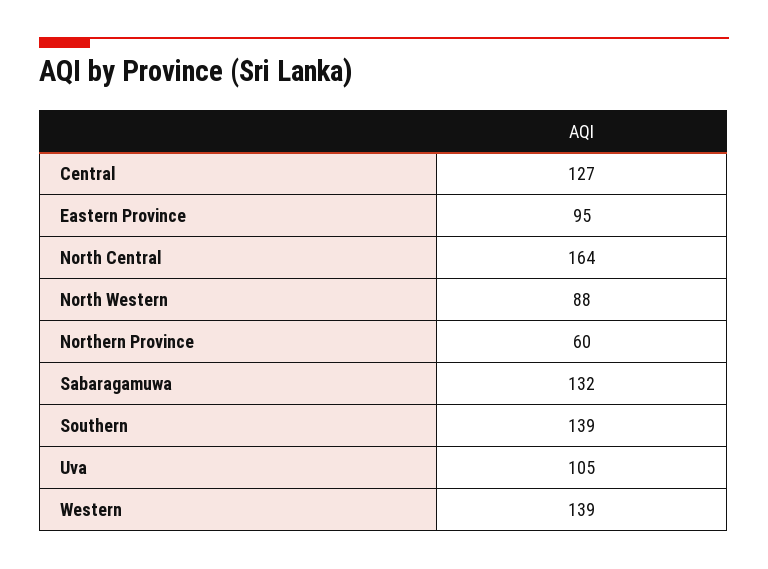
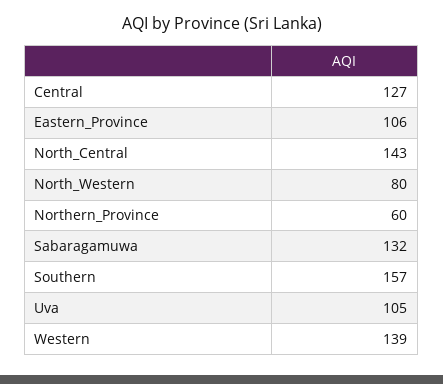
Eastern Province: 95 -> 106
North Central: 164 -> 143
North Western: 88 -> 80
Southern: 139 -> 157

